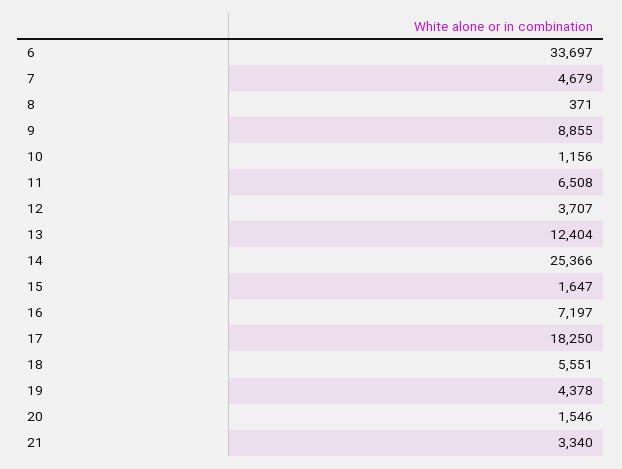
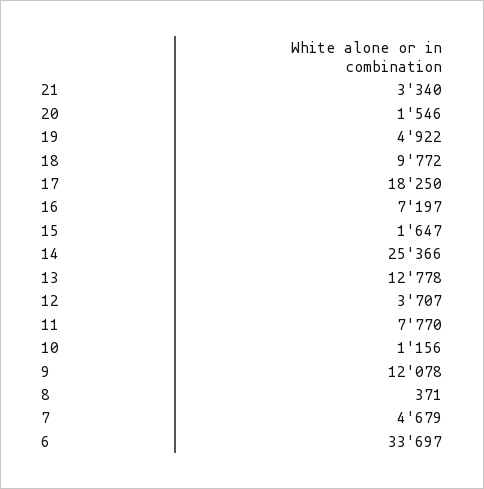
9: 8855 -> 12078
11: 6508 -> 7770
13: 12404 -> 12778
18: 5551 -> 9772
19: 4378 -> 4922

